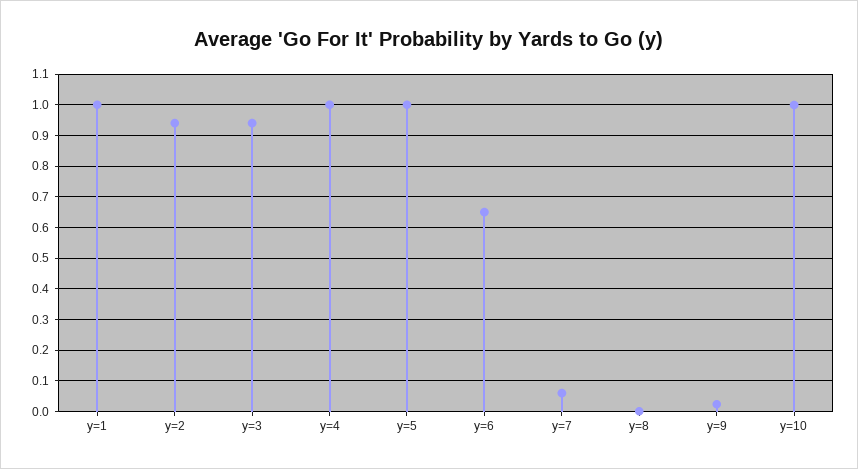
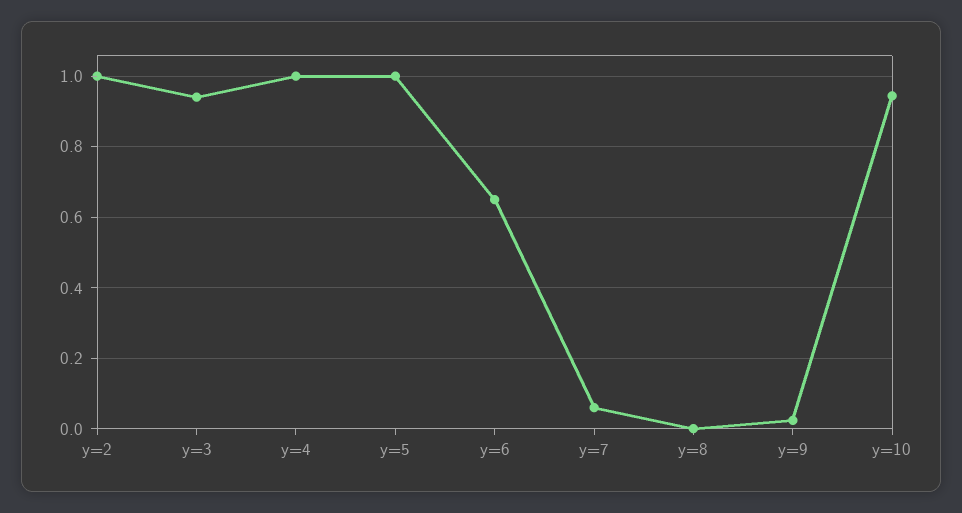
y=1: 1 -> none
y=2: 0.94 -> 1
y=10: 1 -> 0.94

